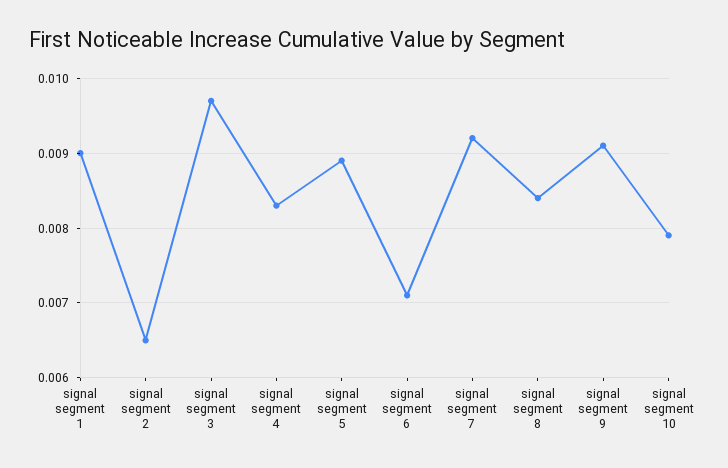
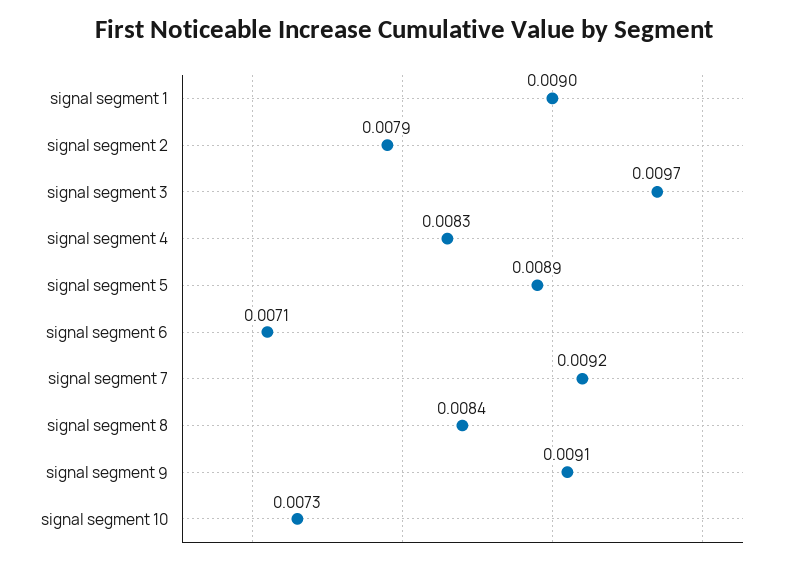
signal segment 2: 0.0065 -> 0.0079
signal segment 10: 0.0079 -> 0.0073

